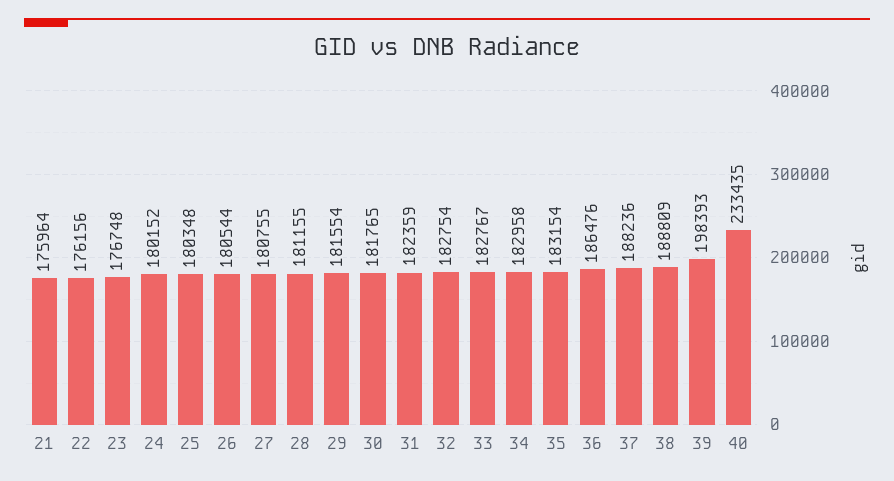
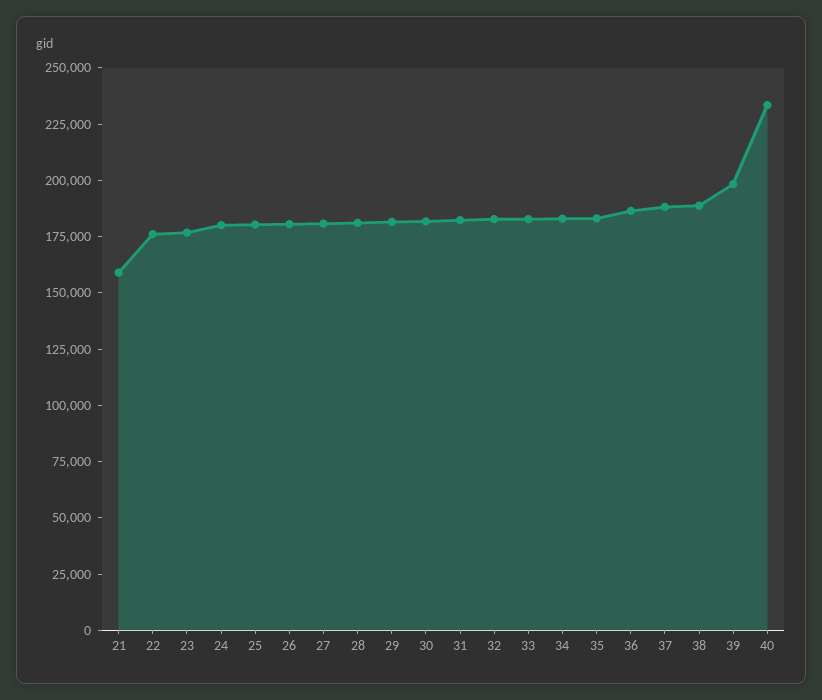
21: 175964 -> 160000

